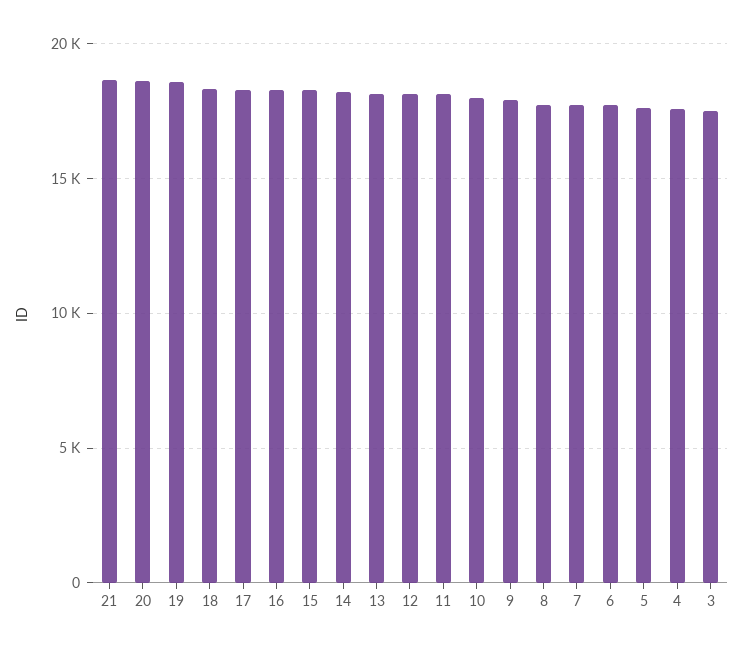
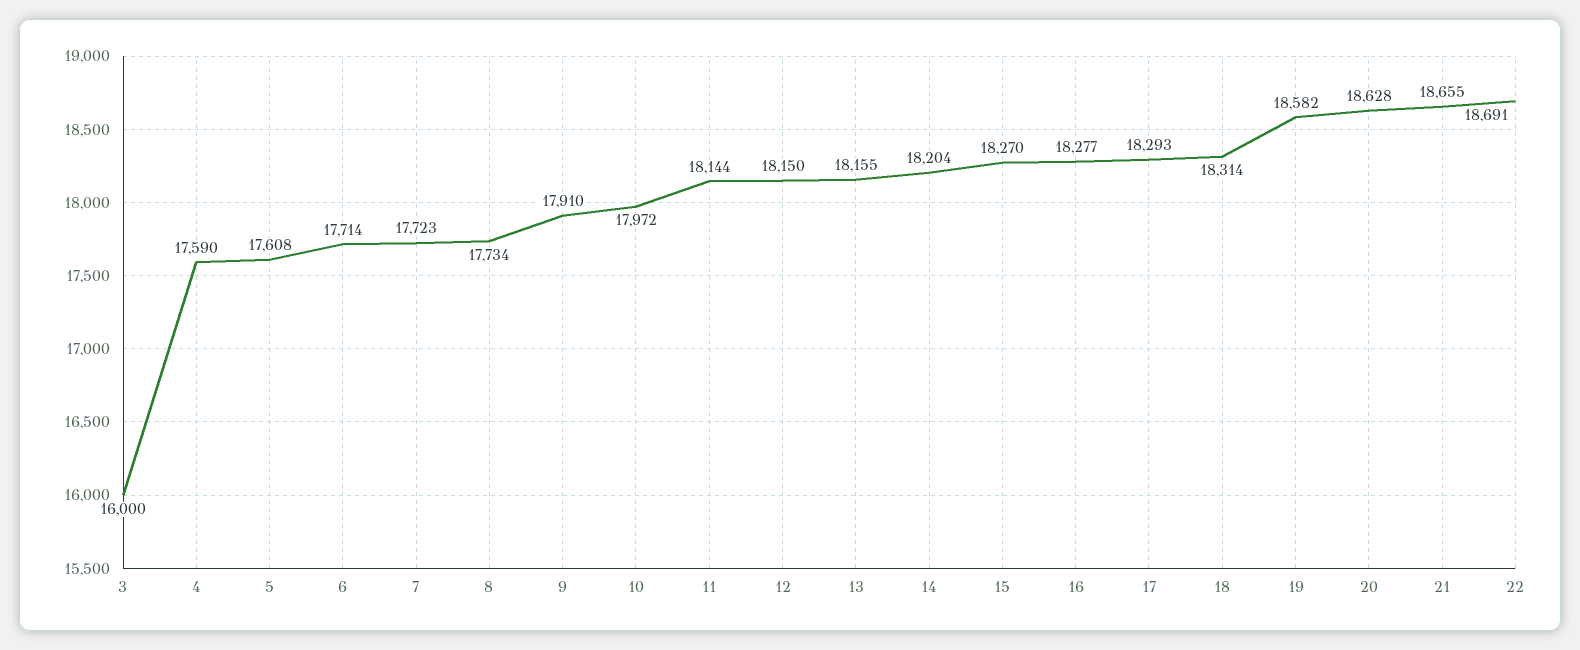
3: 17500 -> 16000
22: none -> 18691

